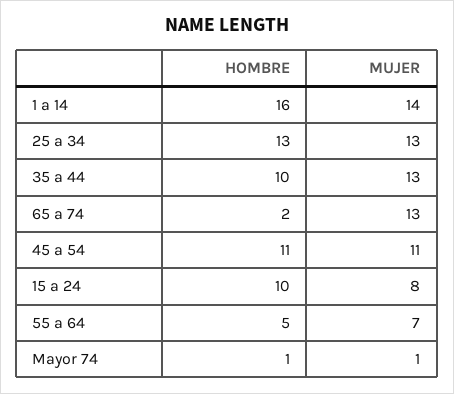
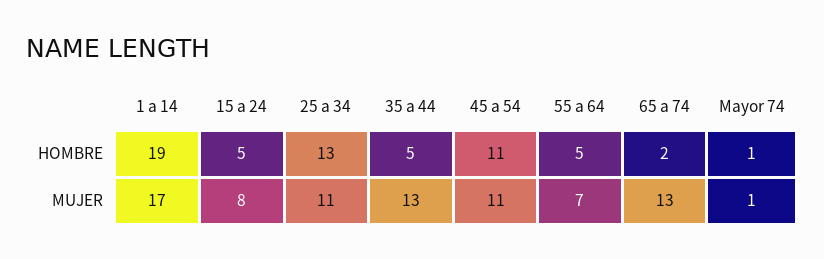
HOMBRE, 1 a 14: 16 -> 19
MUJER, 1 a 14: 14 -> 17
MUJER, 25 a 34: 13 -> 11
HOMBRE, 35 a 44: 10 -> 5
HOMBRE, 15 a 24: 10 -> 5

